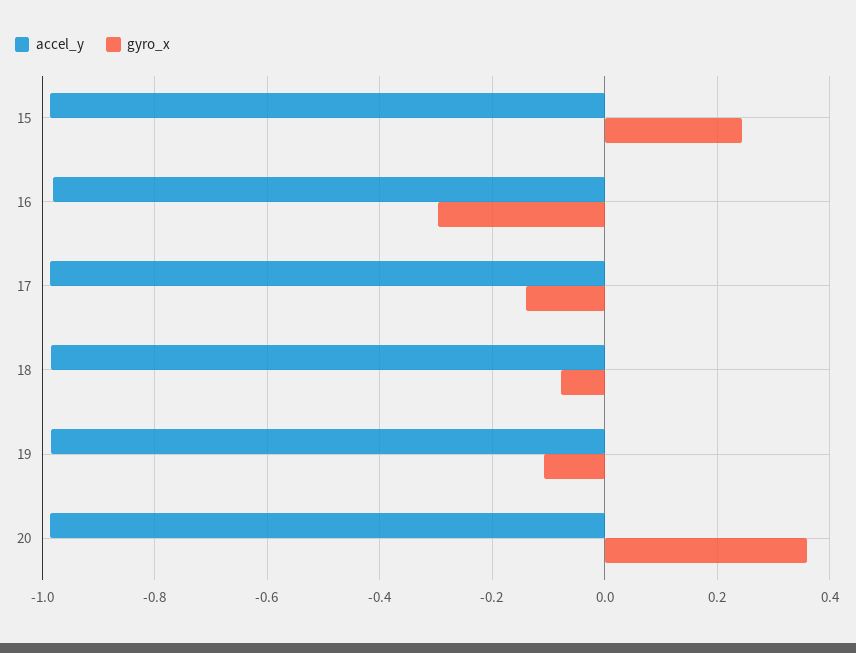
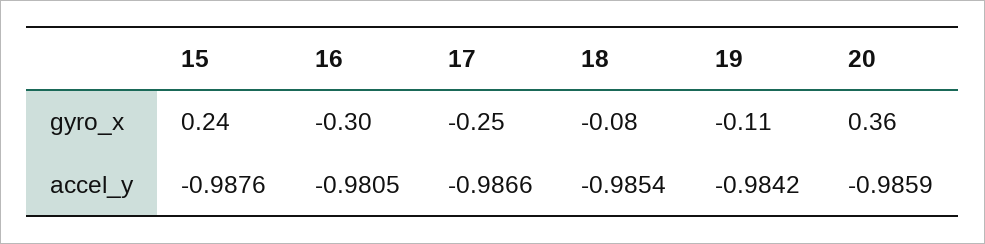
gyro_x, 17: -0.14 -> -0.25

